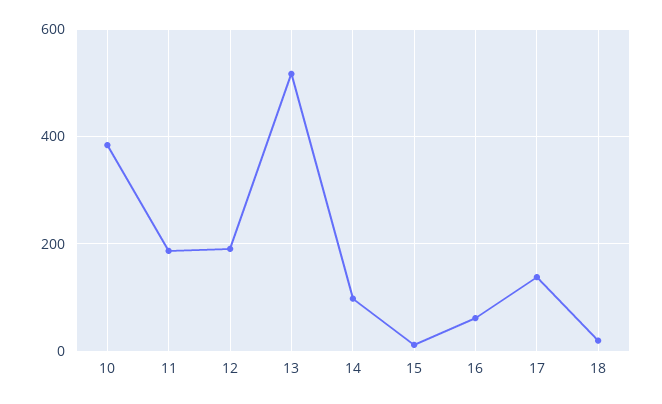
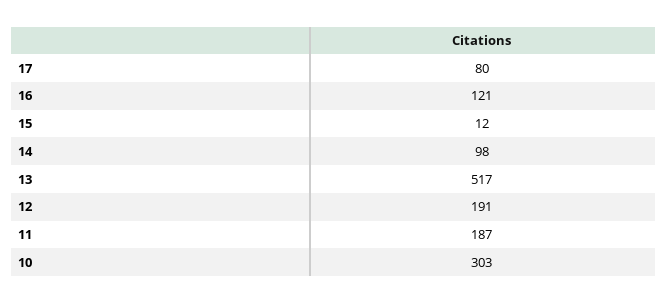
10: 380 -> 303
16: 60 -> 121
17: 140 -> 80
18: 20 -> none

